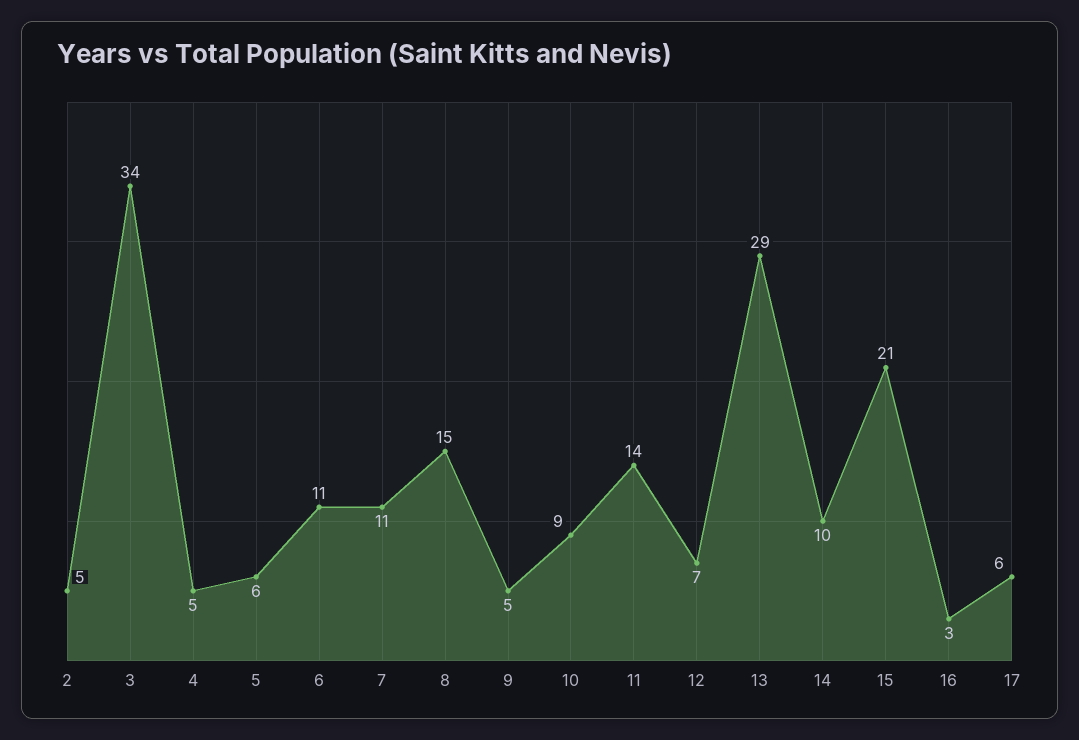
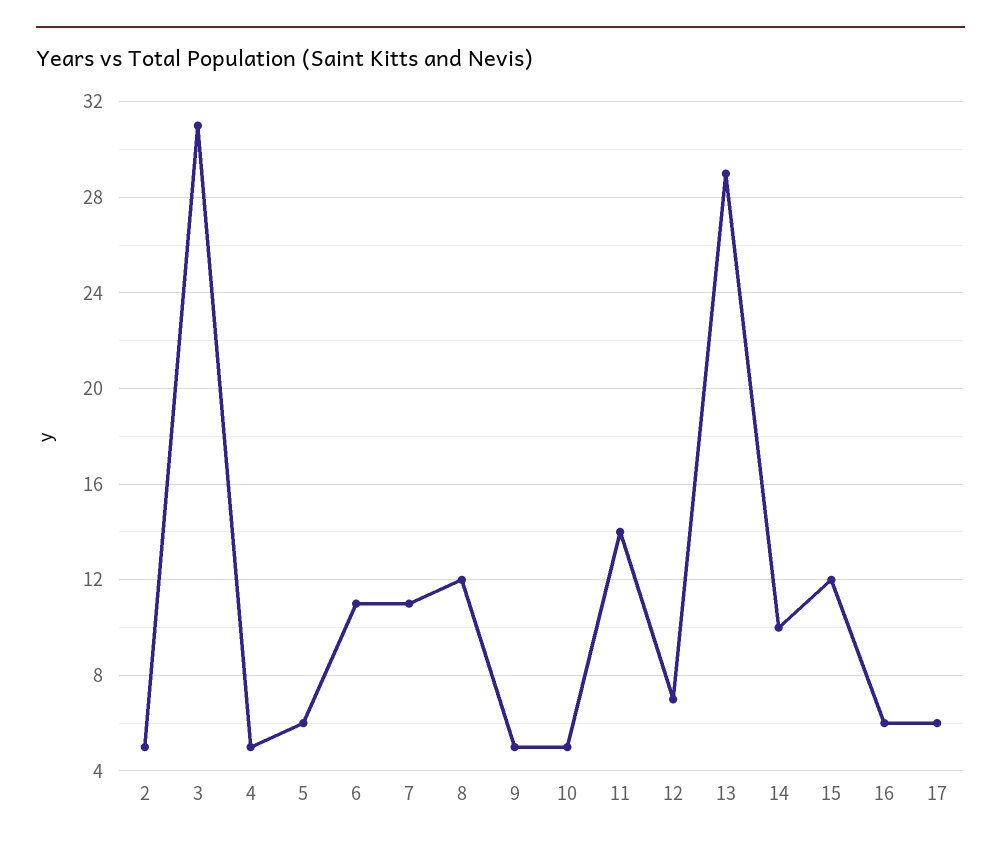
3: 34 -> 31
8: 15 -> 12
10: 9 -> 5
15: 21 -> 12
16: 3 -> 6

